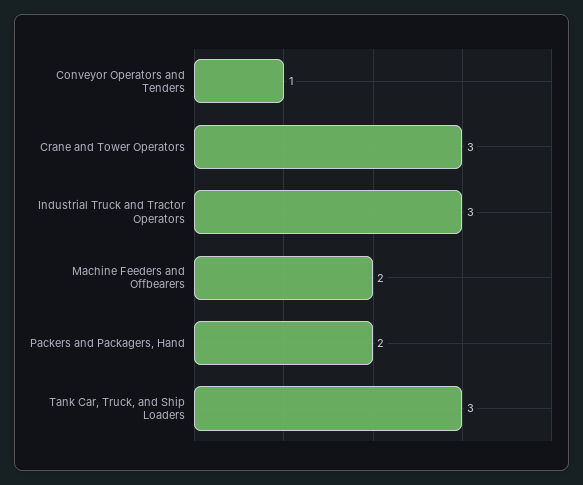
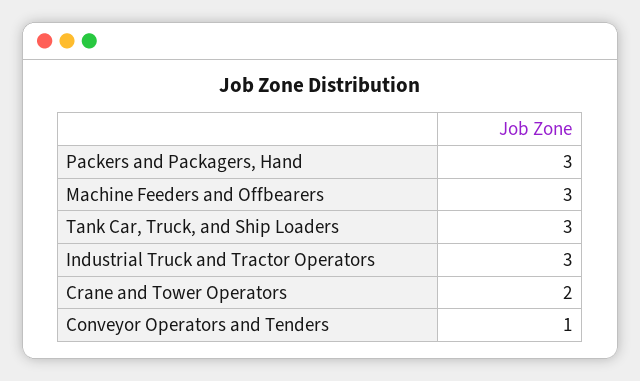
Crane and Tower Operators: 3 -> 2
Machine Feeders and Offbearers: 2 -> 3
Packers and Packagers, Hand: 2 -> 3

